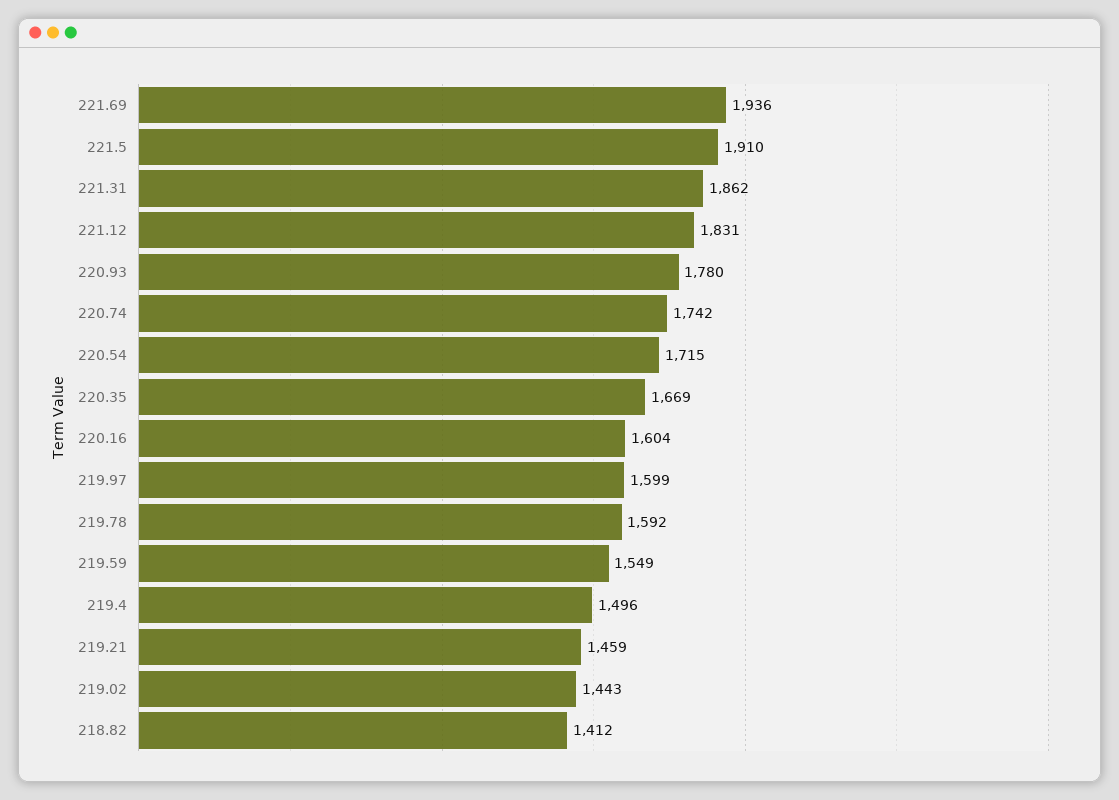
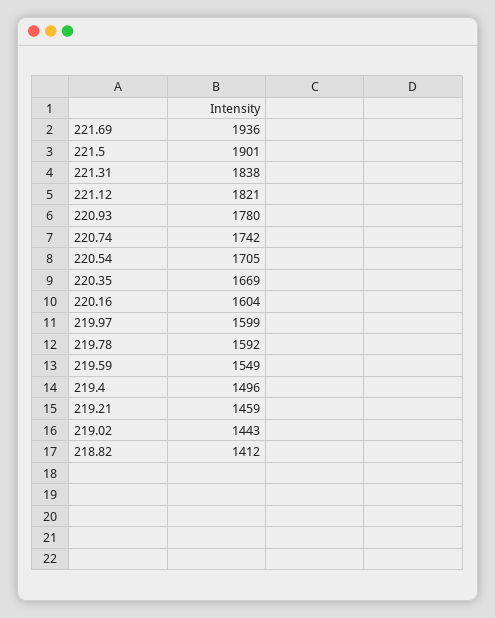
221.5: 1910 -> 1901
221.31: 1862 -> 1838
221.12: 1831 -> 1821
220.54: 1715 -> 1705

